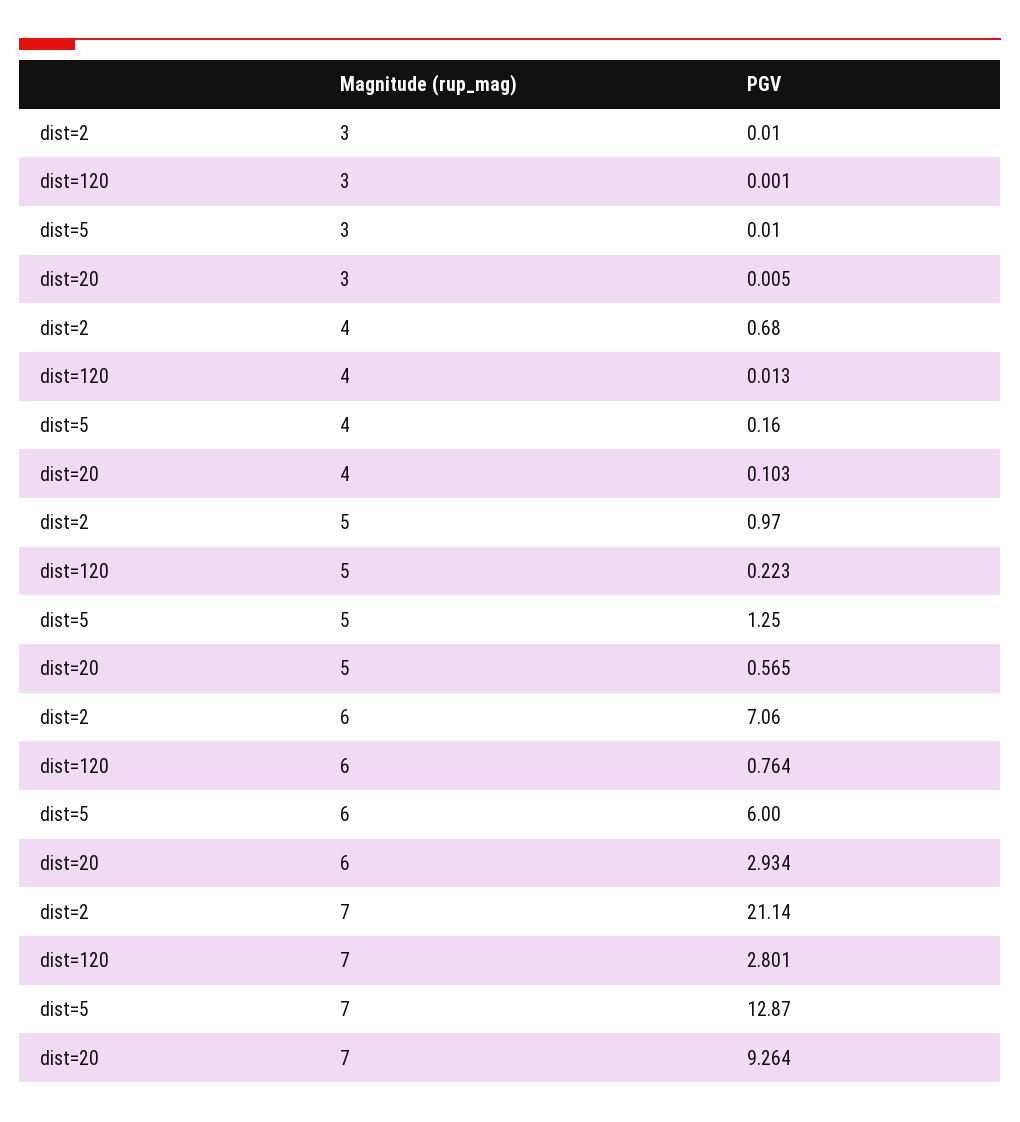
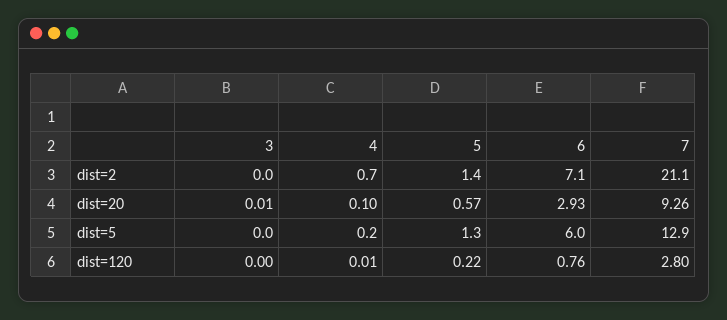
dist=2, 5: 0.97 -> 1.4

